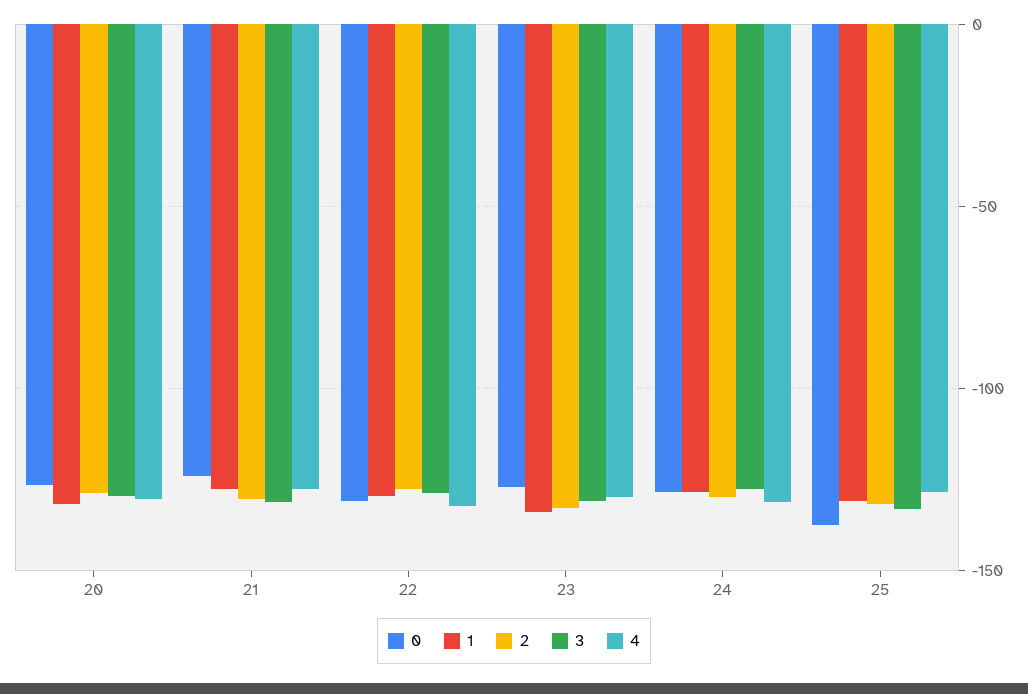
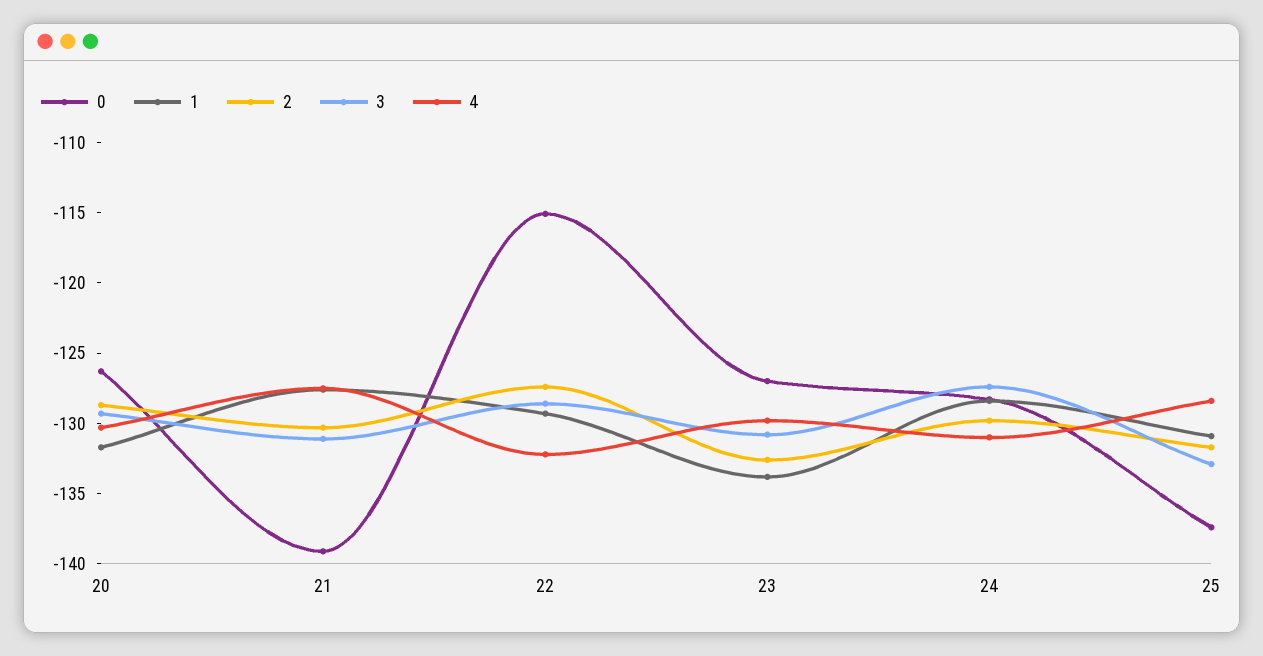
0, 21: -125 -> -139
0, 22: -130 -> -115

